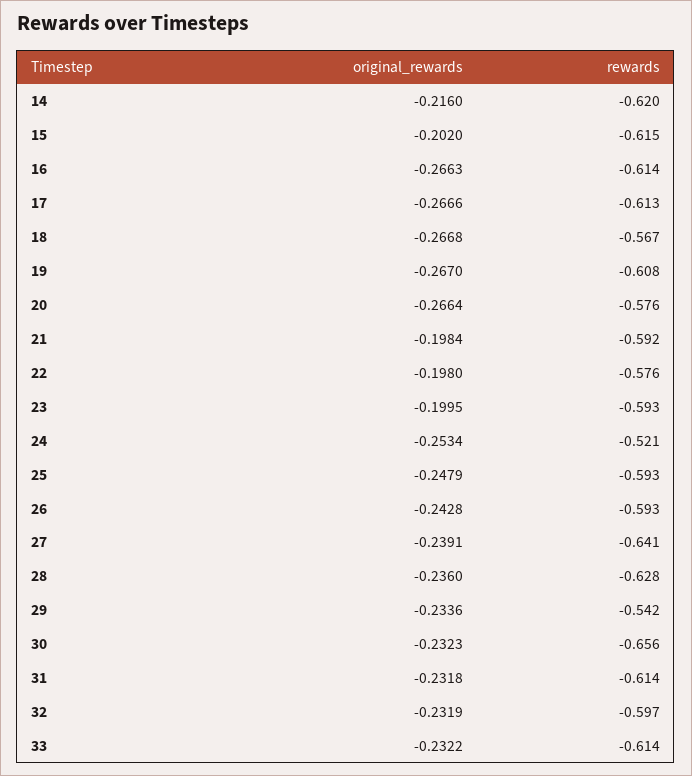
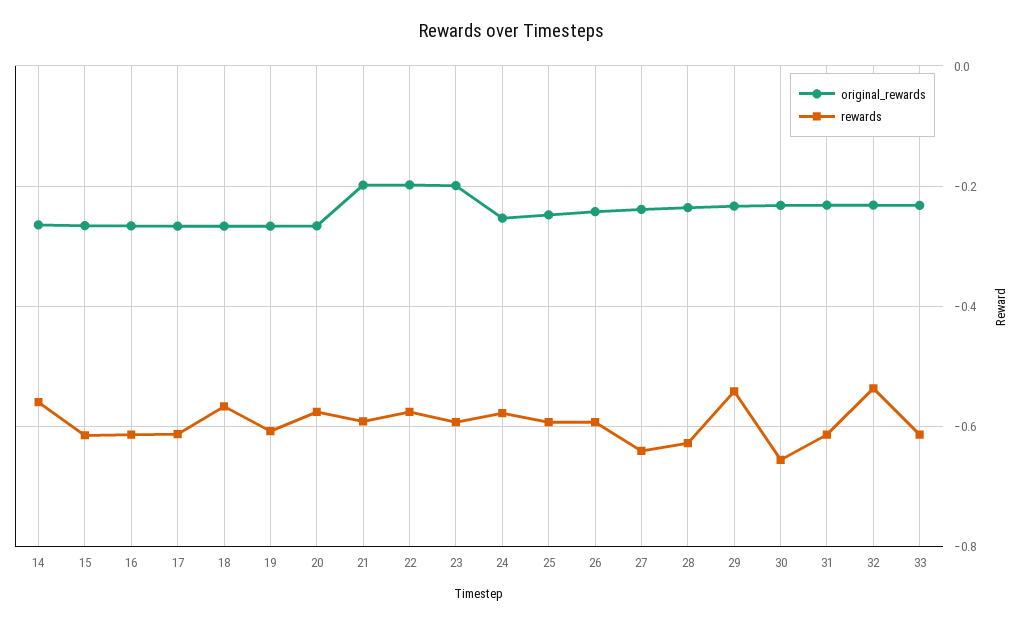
original_rewards, 14: -0.216 -> -0.26
rewards, 14: -0.62 -> -0.56
original_rewards, 15: -0.202 -> -0.26
rewards, 24: -0.521 -> -0.58
rewards, 32: -0.597 -> -0.54

